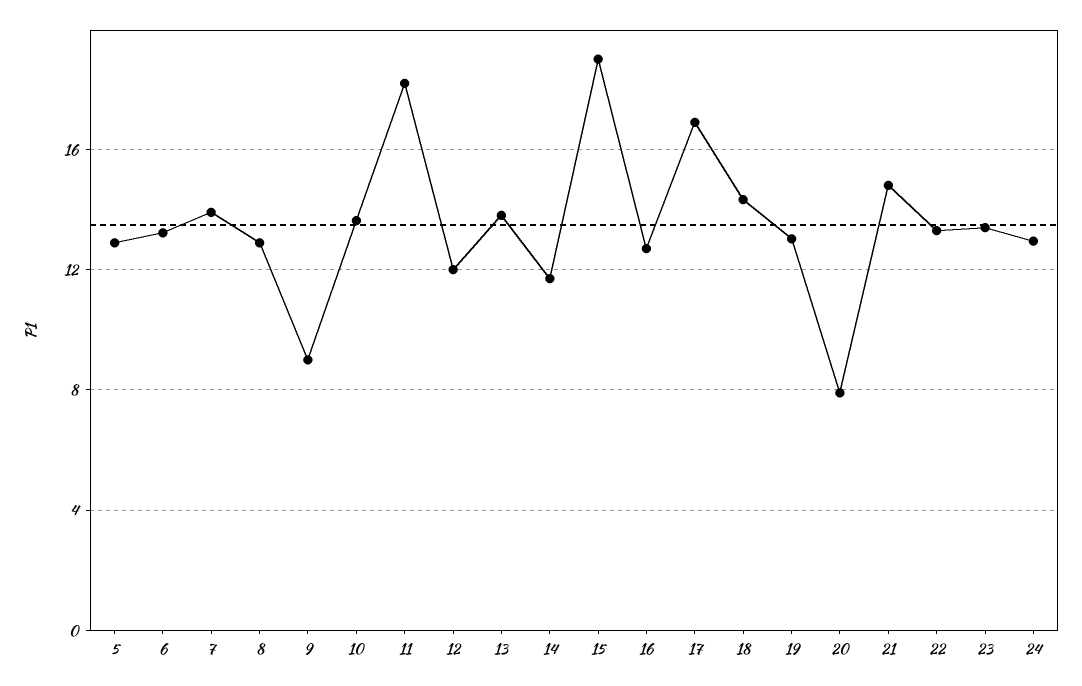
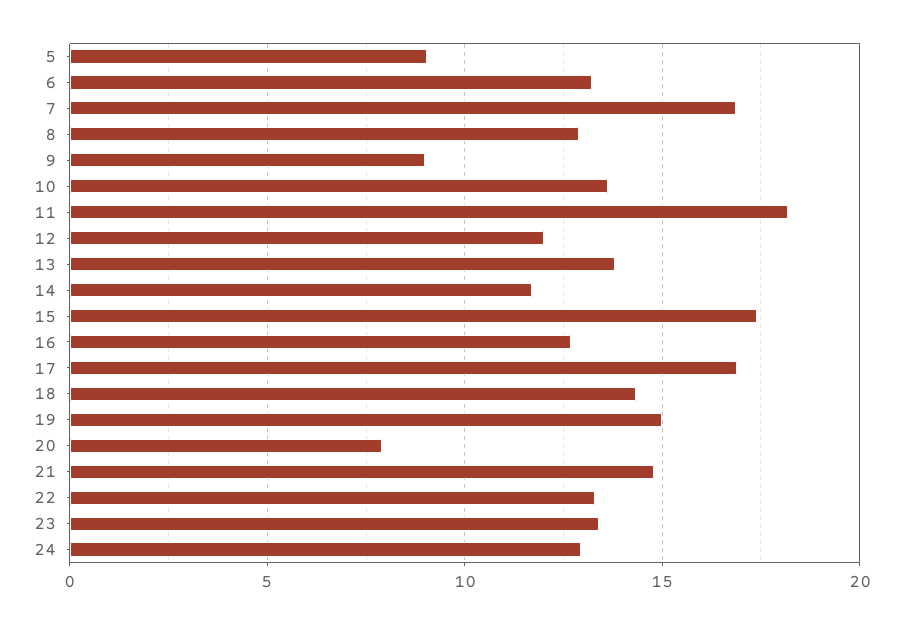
5: 13 -> 9
7: 14 -> 17
15: 19 -> 17.5
19: 13 -> 15

